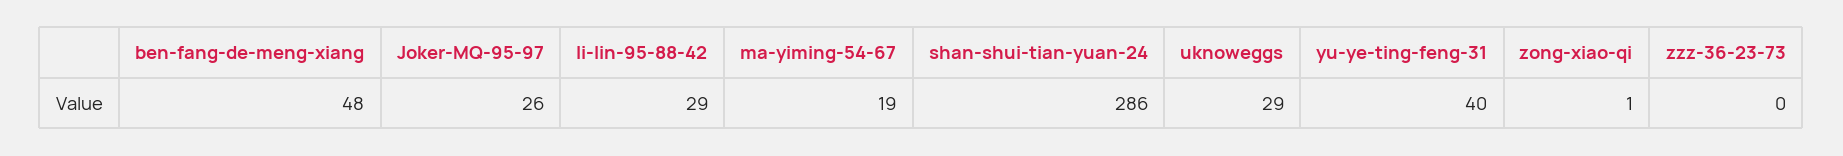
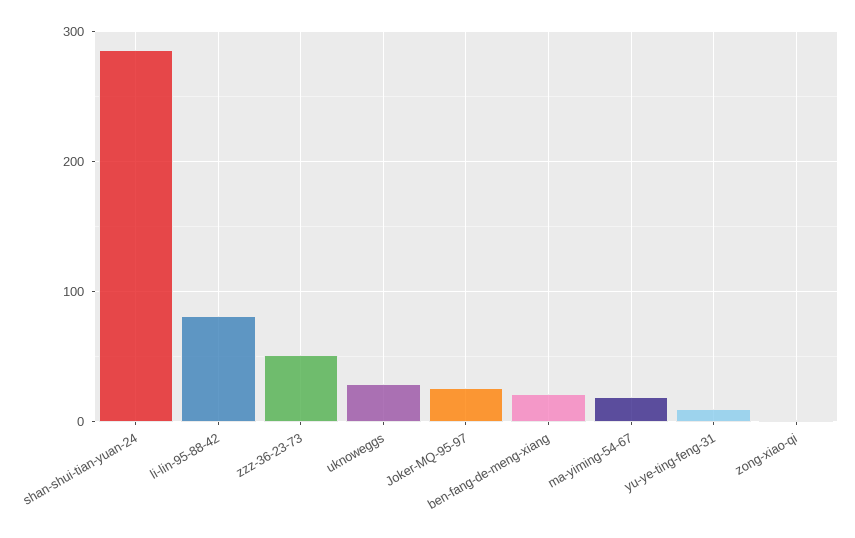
ben-fang-de-meng-xiang: 48 -> 20
li-lin-95-88-42: 29 -> 80
yu-ye-ting-feng-31: 40 -> 10
zzz-36-23-73: 0 -> 50

